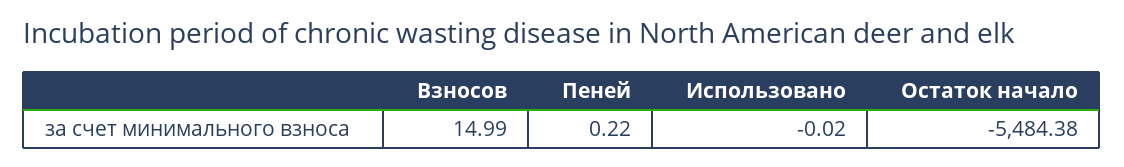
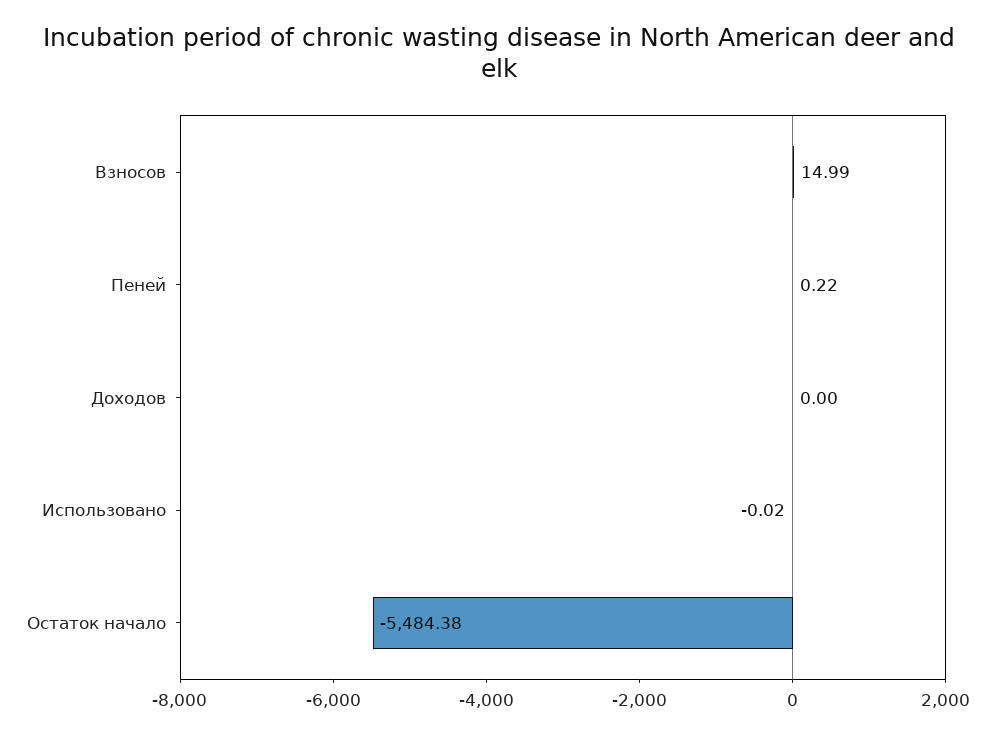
Доходов: none -> 0

